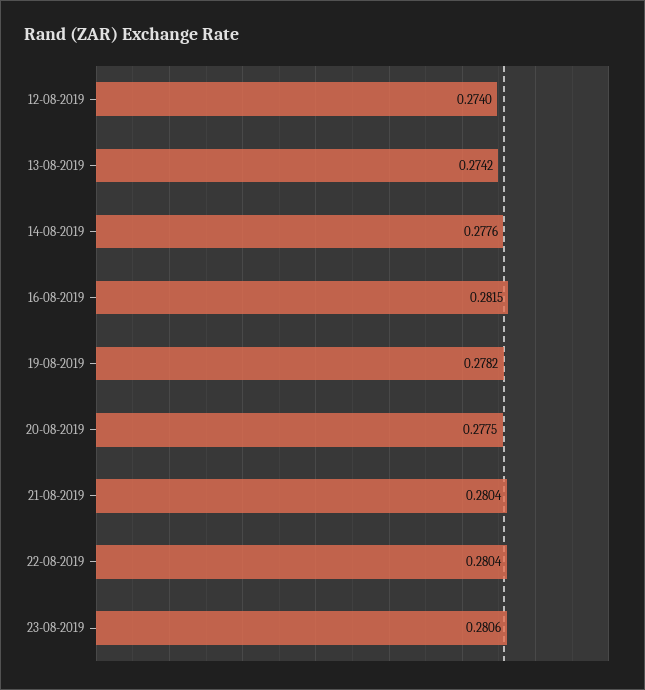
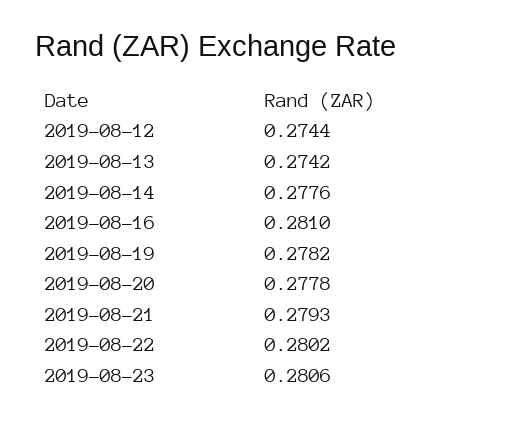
12-08-2019: 0.274 -> 0.2744
16-08-2019: 0.2815 -> 0.281
20-08-2019: 0.2775 -> 0.2778
21-08-2019: 0.2804 -> 0.2793
22-08-2019: 0.2804 -> 0.2802

